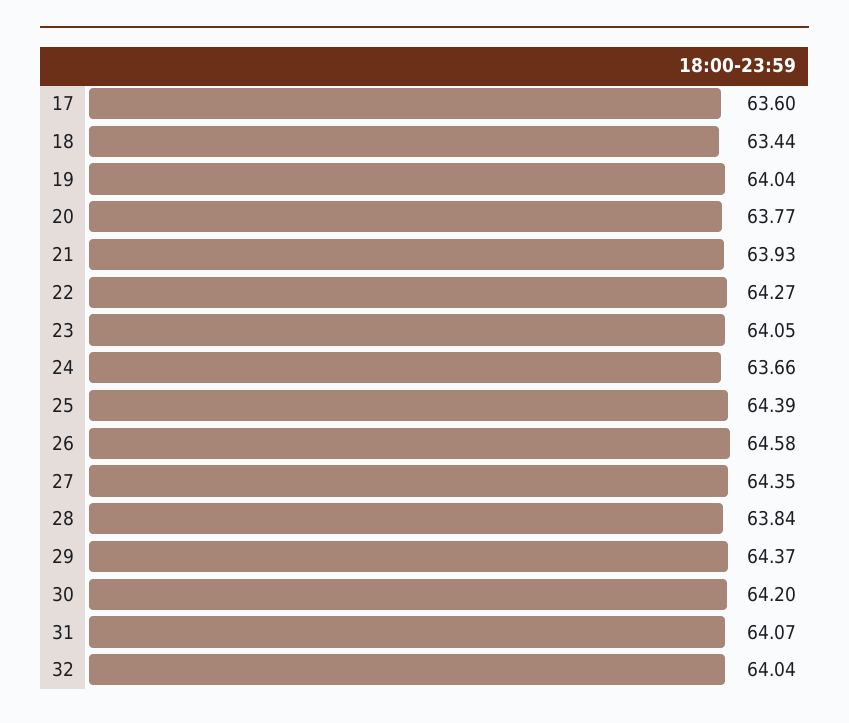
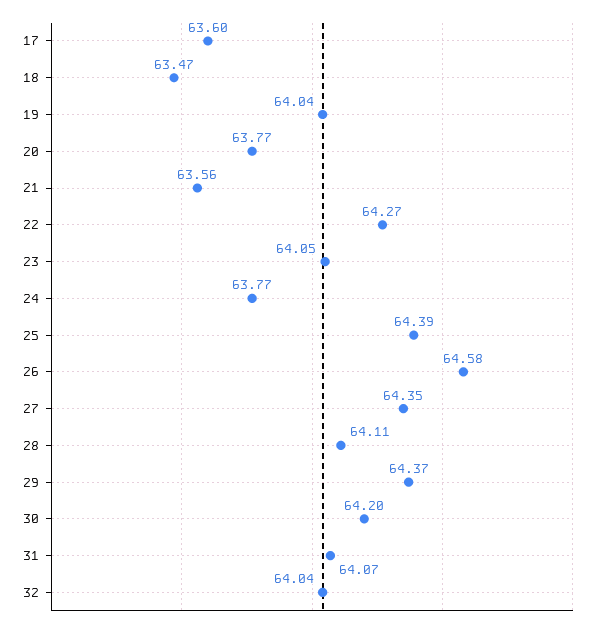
18: 63.44 -> 63.47
21: 63.93 -> 63.56
24: 63.66 -> 63.77
28: 63.84 -> 64.11

